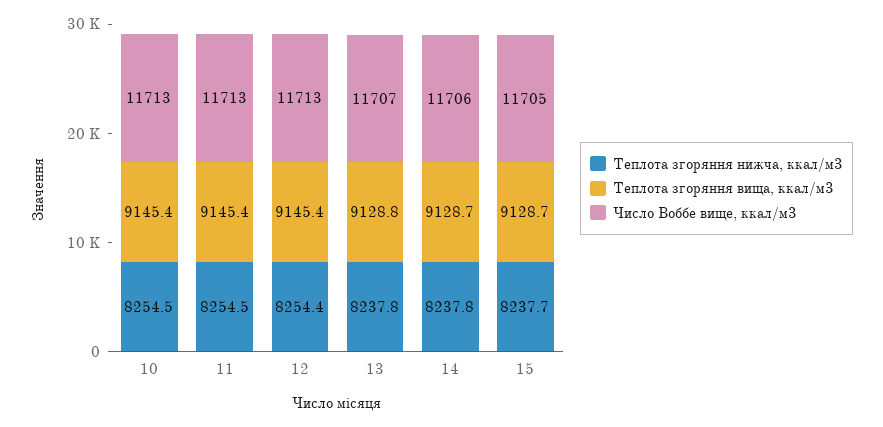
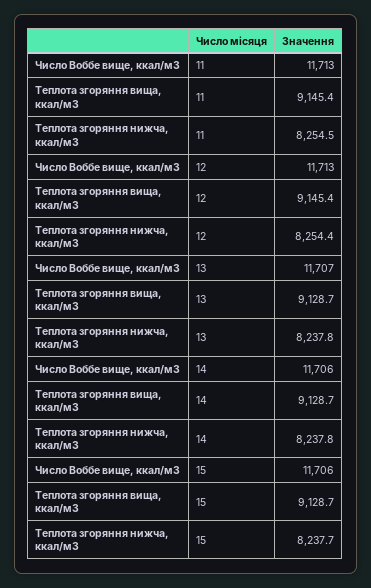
Теплота згоряння нижча, ккал/м3, 10: 8254.5 -> none
Теплота згоряння вища, ккал/м3, 10: 9145.4 -> none
Число Воббе вище, ккал/м3, 10: 11713 -> none
Теплота згоряння вища, ккал/м3, 13: 9128.8 -> 9128.7
Число Воббе вище, ккал/м3, 15: 11705 -> 11706

